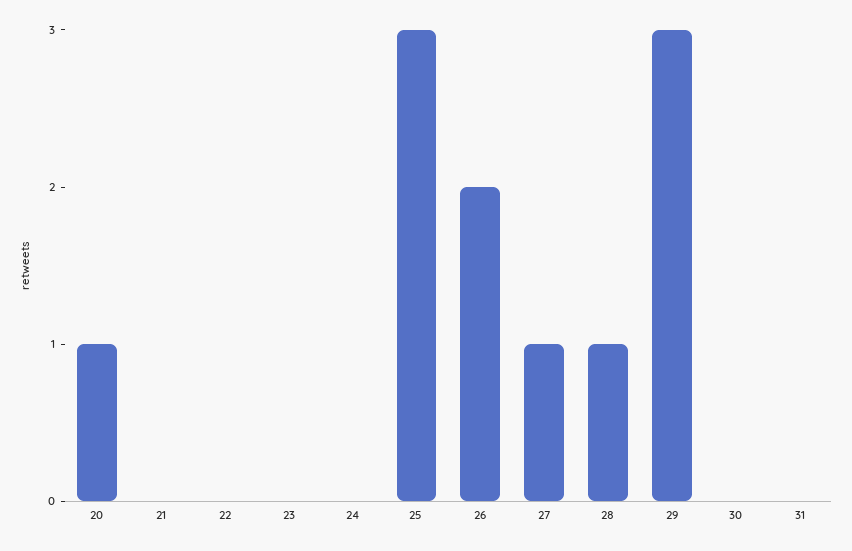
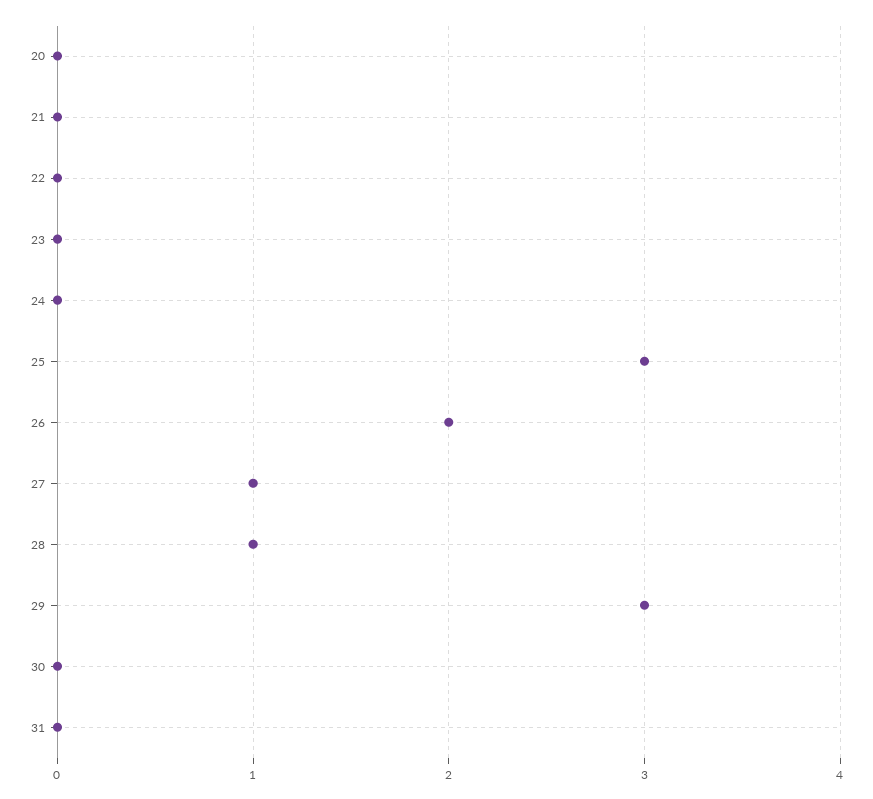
20: 1 -> 0

